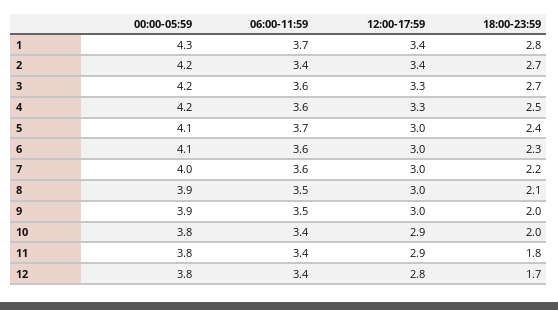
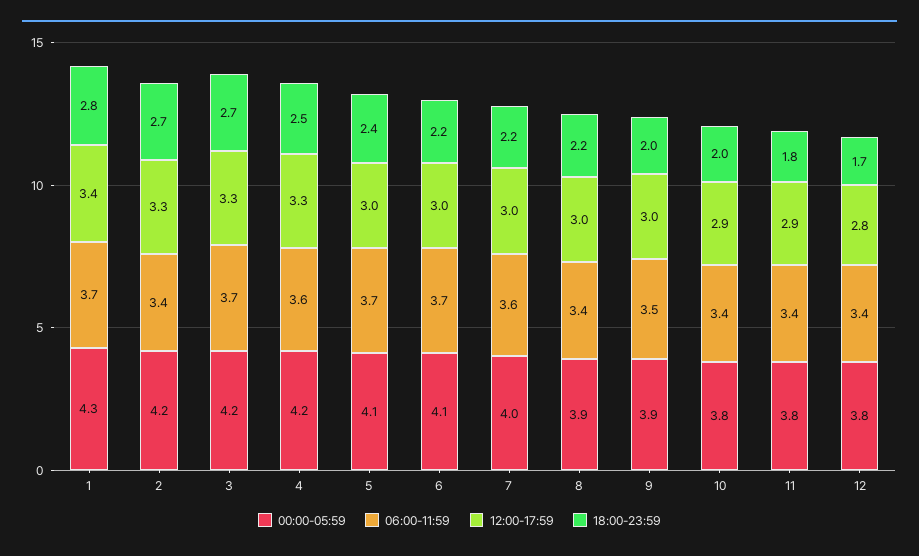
12:00-17:59, 2: 3.4 -> 3.3
06:00-11:59, 3: 3.6 -> 3.7
06:00-11:59, 6: 3.6 -> 3.7
18:00-23:59, 6: 2.3 -> 2.2
06:00-11:59, 8: 3.5 -> 3.4
18:00-23:59, 8: 2.1 -> 2.2

